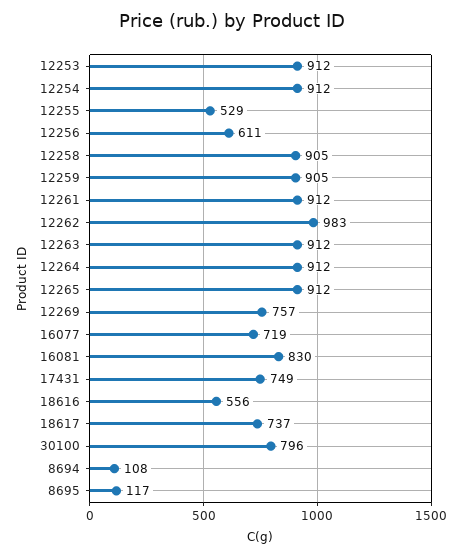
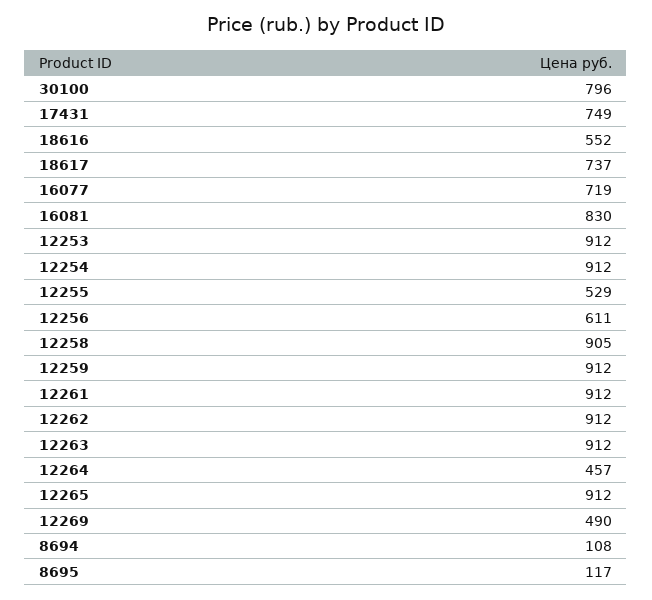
12259: 905 -> 912
12262: 983 -> 912
12264: 912 -> 457
12269: 757 -> 490
18616: 556 -> 552

